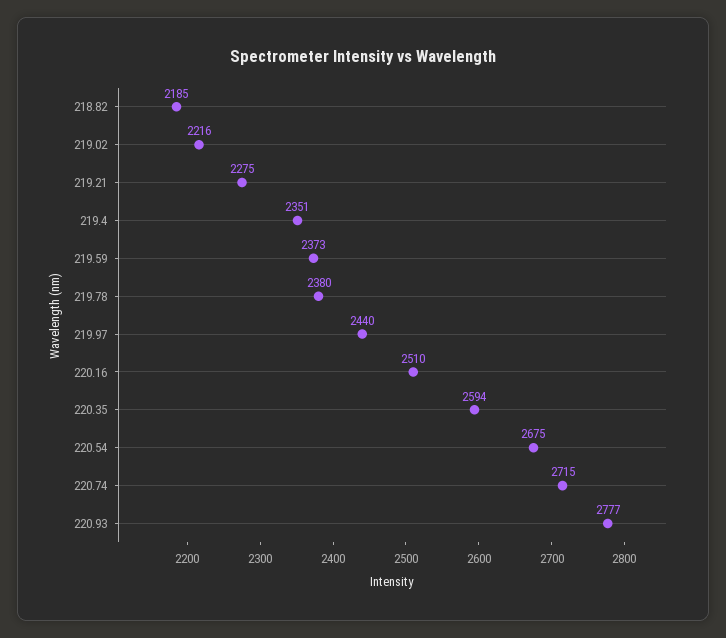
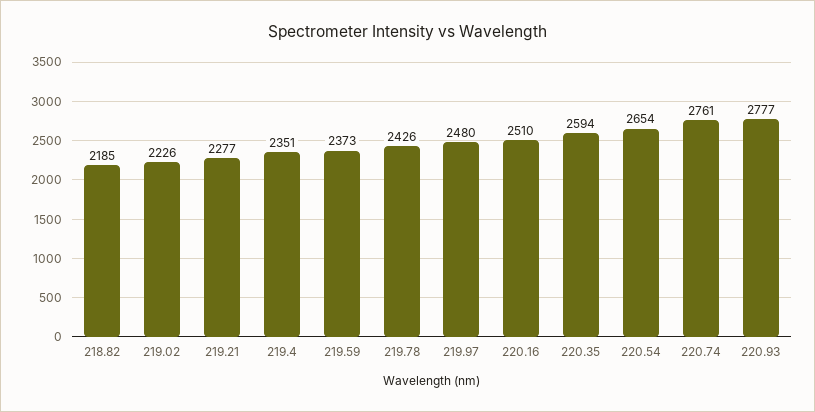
219.02: 2216 -> 2226
219.21: 2275 -> 2277
219.78: 2380 -> 2426
219.97: 2440 -> 2480
220.54: 2675 -> 2654
220.74: 2715 -> 2761

